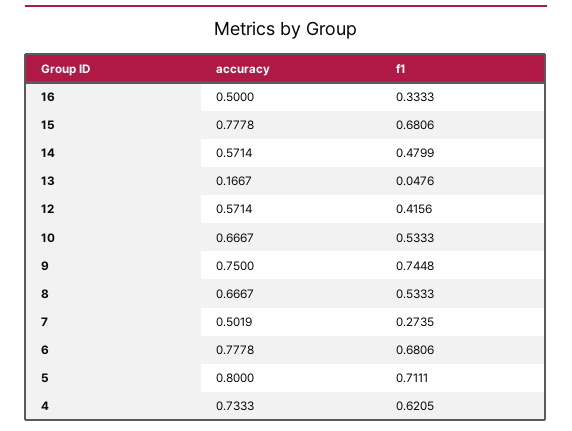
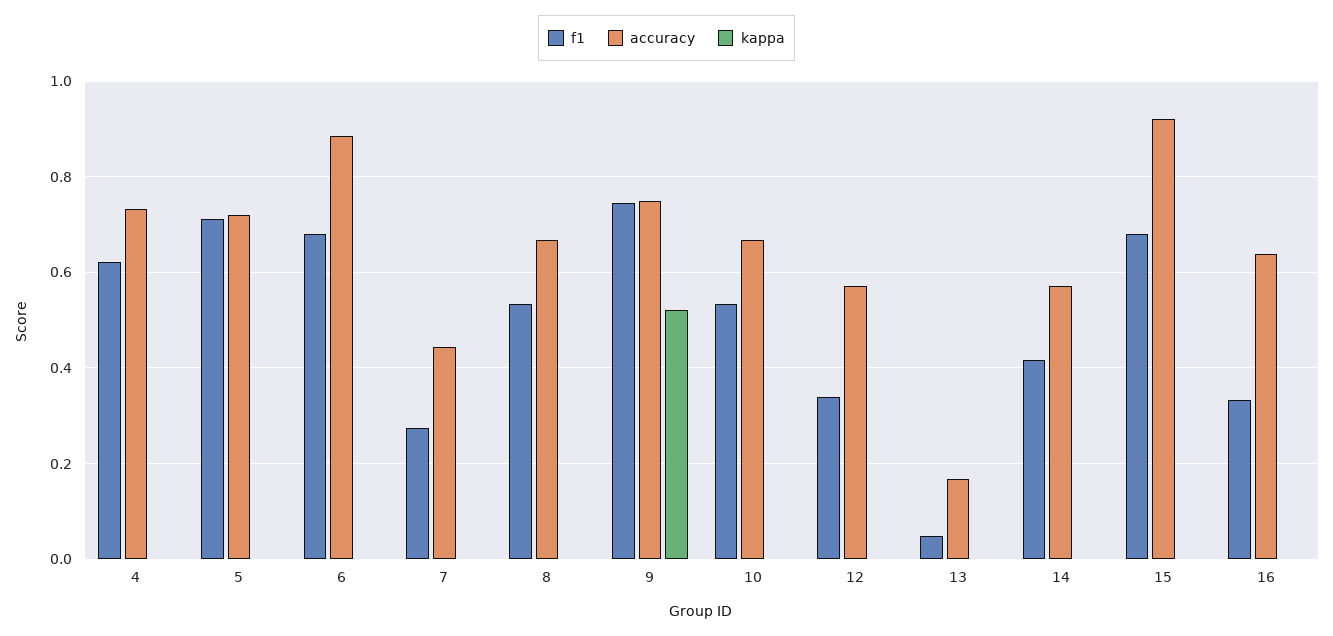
accuracy, 16: 0.5 -> 0.64
accuracy, 15: 0.7778 -> 0.92
f1, 14: 0.4799 -> 0.42
f1, 12: 0.4156 -> 0.34
accuracy, 7: 0.5019 -> 0.44
accuracy, 6: 0.7778 -> 0.88
accuracy, 5: 0.8 -> 0.72
kappa, 4: none -> 0
kappa, 5: none -> 0
kappa, 6: none -> 0
kappa, 7: none -> 0
kappa, 8: none -> 0
kappa, 9: none -> 0.52
kappa, 10: none -> 0
kappa, 12: none -> 0
kappa, 13: none -> 0
kappa, 14: none -> 0
kappa, 15: none -> 0
kappa, 16: none -> 0

